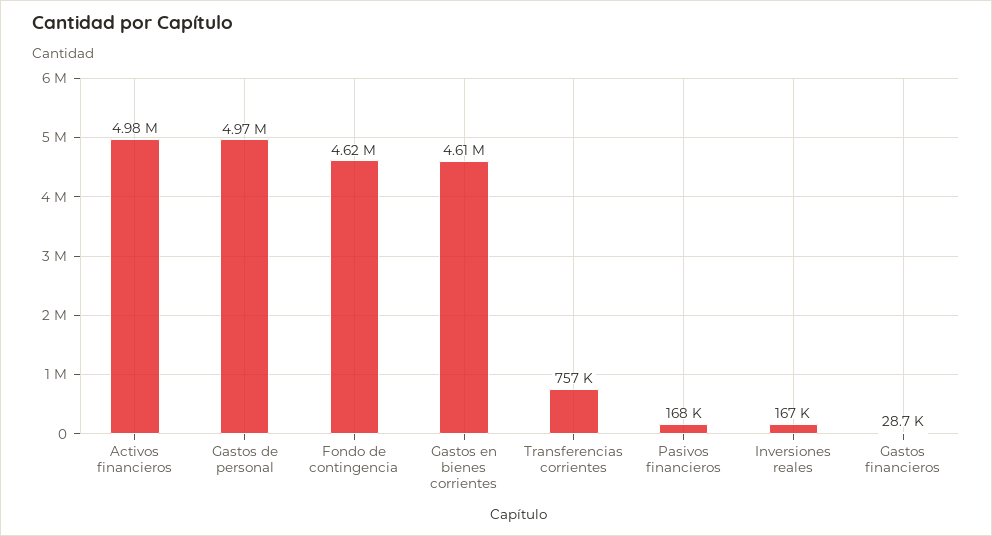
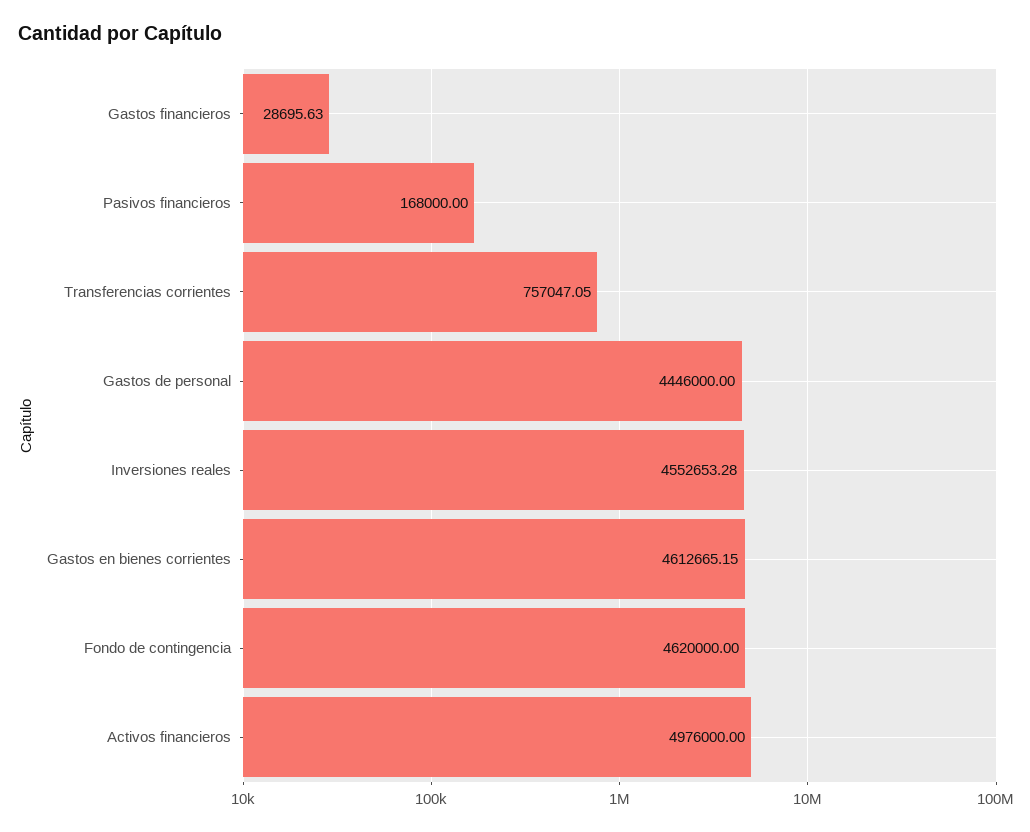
Gastos de personal: 4970000 -> 4446000
Inversiones reales: 167000 -> 4552653.28

